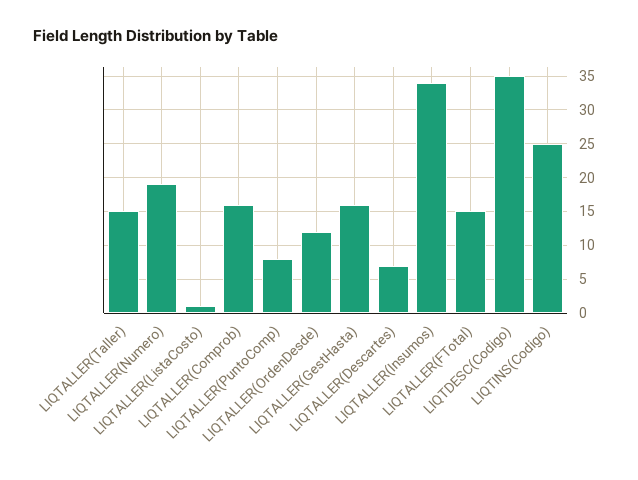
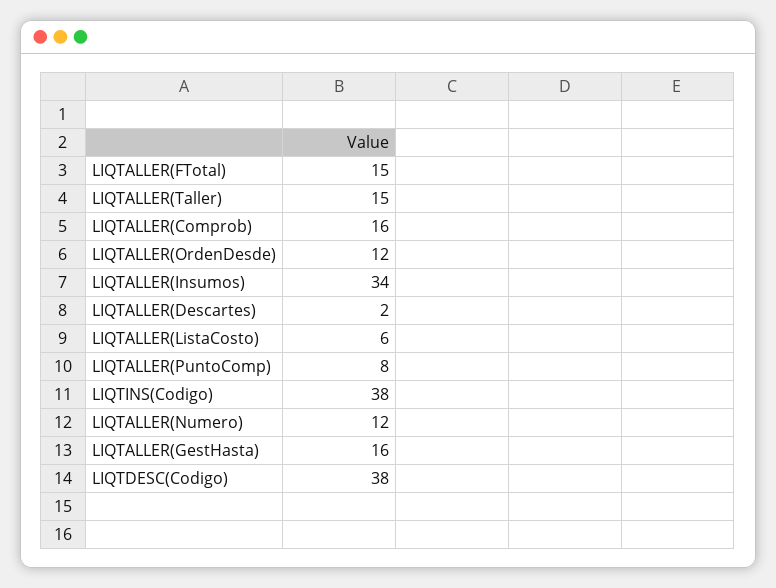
LIQTALLER(Numero): 19 -> 12
LIQTALLER(ListaCosto): 1 -> 6
LIQTALLER(Descartes): 7 -> 2
LIQTDESC(Codigo): 35 -> 38
LIQTINS(Codigo): 25 -> 38

